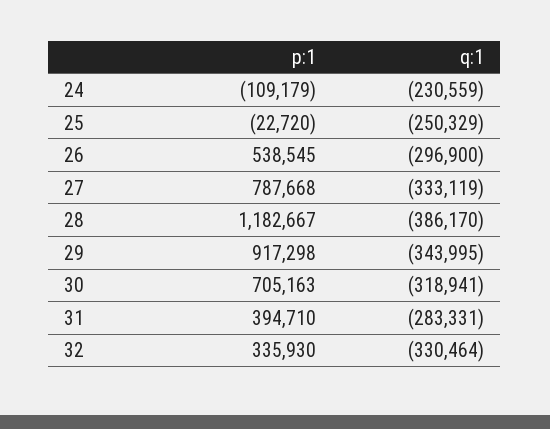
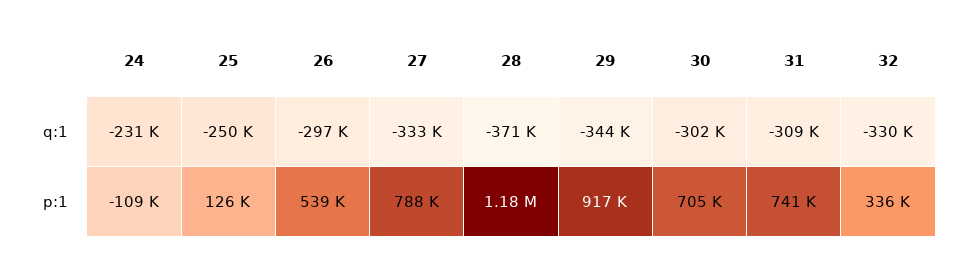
p:1, 25: -22720 -> 126000
q:1, 28: -386170 -> -371000
q:1, 30: -318941 -> -302000
p:1, 31: 394710 -> 741000
q:1, 31: -283331 -> -309000

